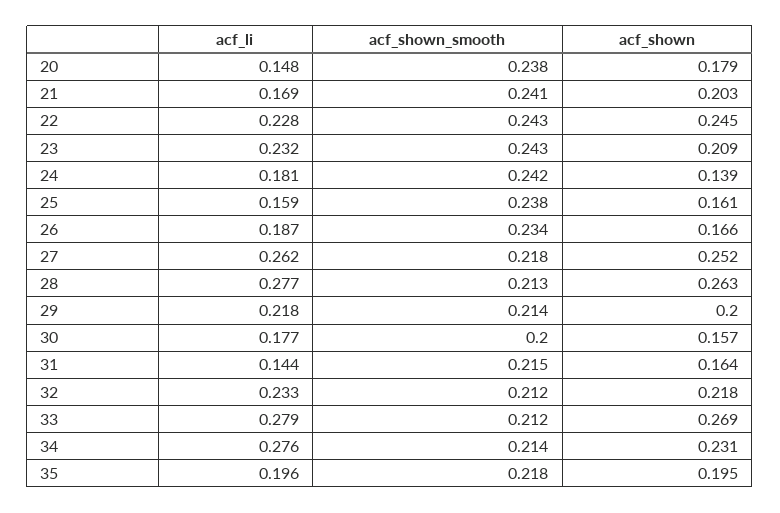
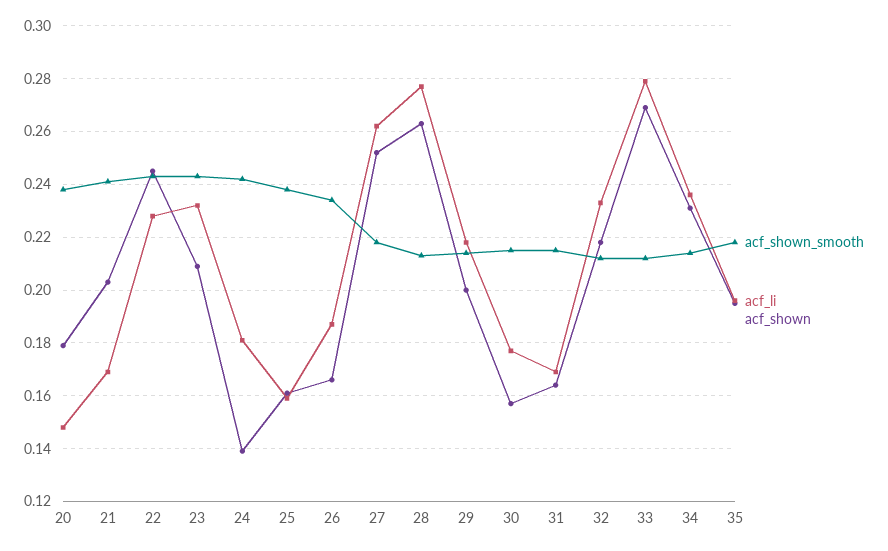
acf_shown_smooth, 30: 0.2 -> 0.215
acf_li, 31: 0.144 -> 0.17
acf_li, 34: 0.276 -> 0.235

